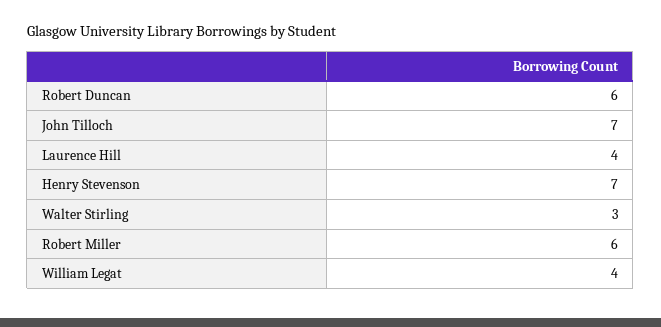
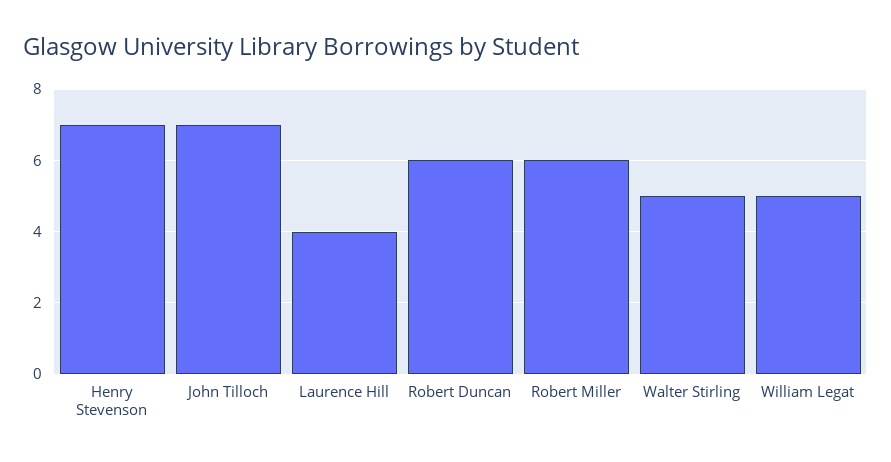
Walter Stirling: 3 -> 5
William Legat: 4 -> 5

